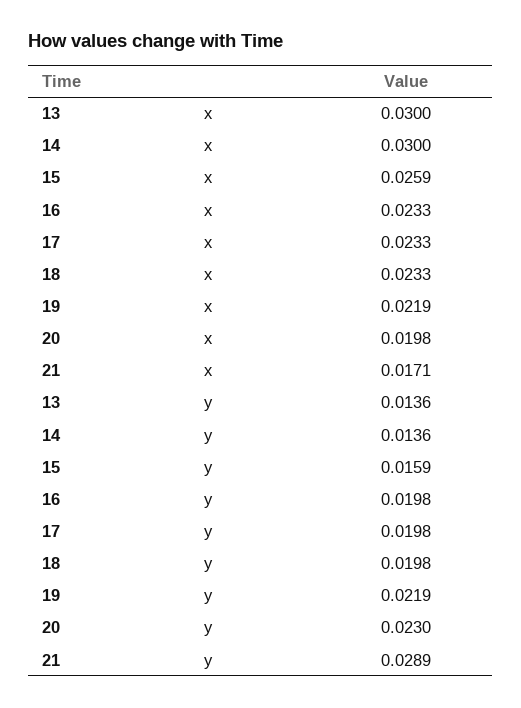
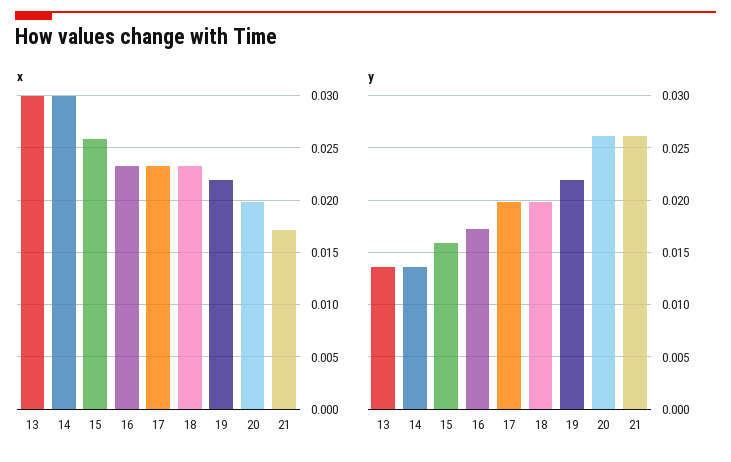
y, 16: 0.0198 -> 0.017
y, 20: 0.023 -> 0.026
y, 21: 0.0289 -> 0.026

